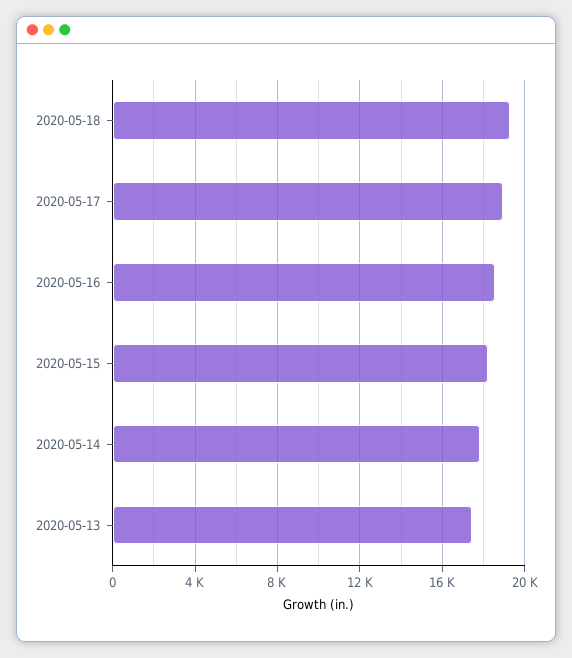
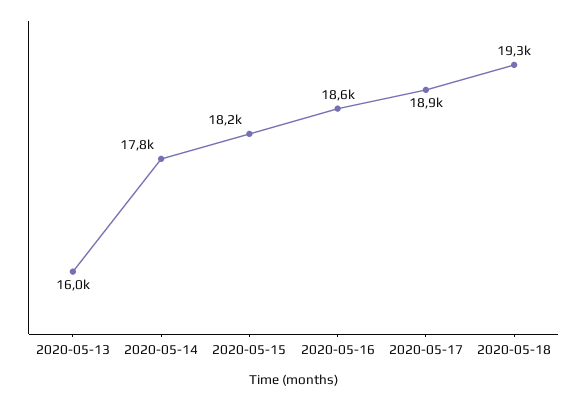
2020-05-13: 17500 -> 16000

